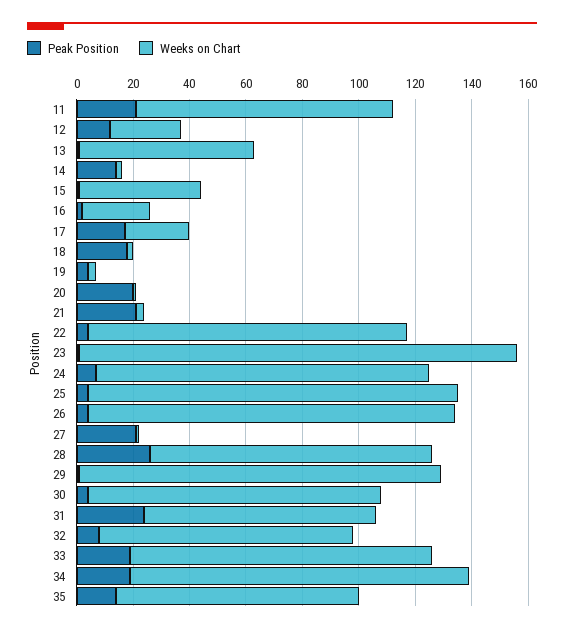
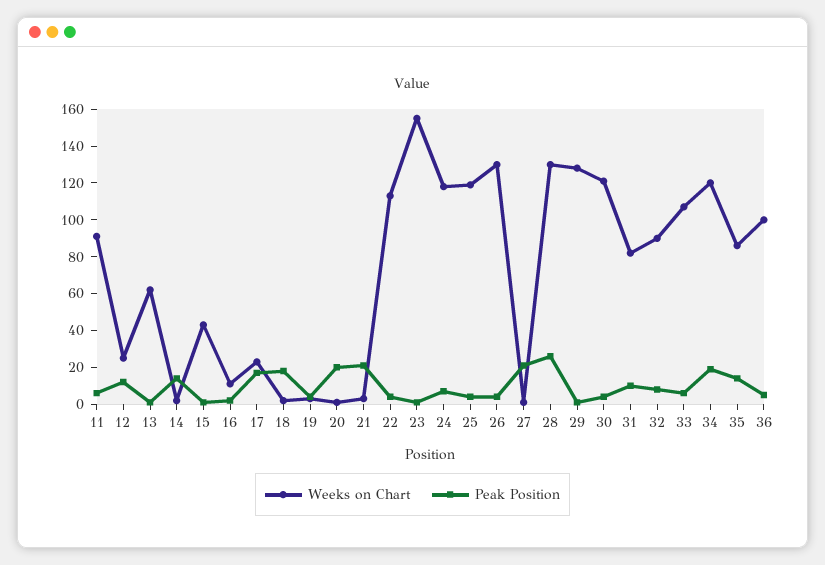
Peak Position, 11: 20 -> 5
Weeks on Chart, 16: 25 -> 10
Weeks on Chart, 25: 130 -> 120
Weeks on Chart, 28: 100 -> 130
Weeks on Chart, 30: 105 -> 120
Peak Position, 31: 25 -> 10
Peak Position, 33: 20 -> 5
Weeks on Chart, 36: none -> 100
Peak Position, 36: none -> 5

